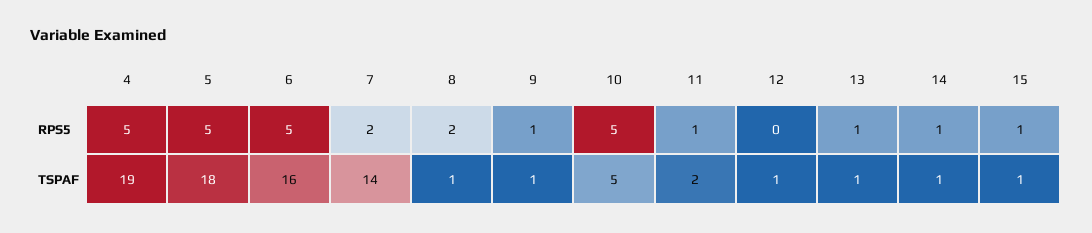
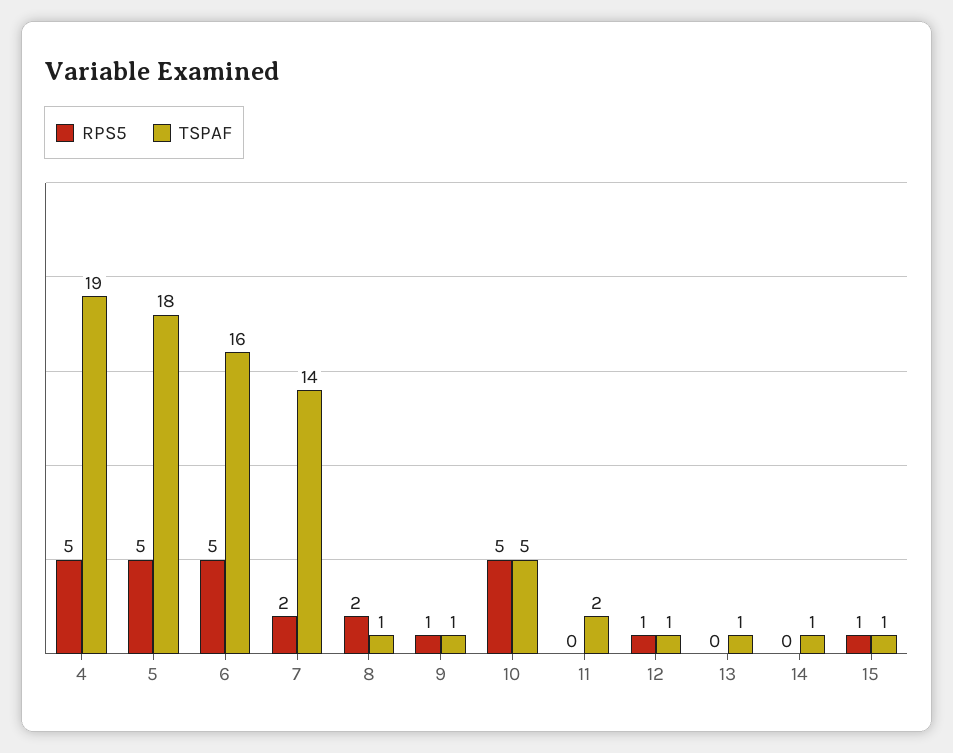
RPS5, 11: 1 -> 0
RPS5, 12: 0 -> 1
RPS5, 13: 1 -> 0
RPS5, 14: 1 -> 0

